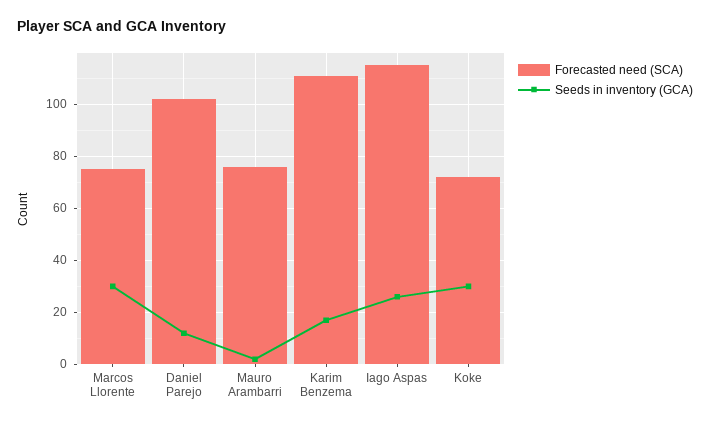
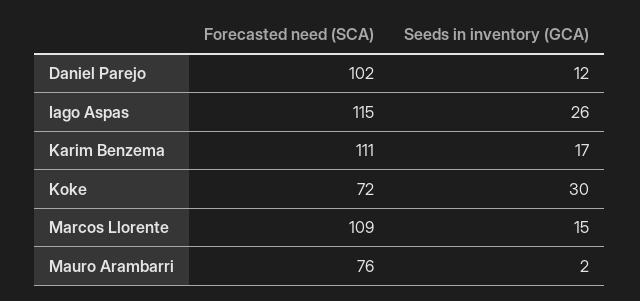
Forecasted need (SCA), Marcos Llorente: 75 -> 109
Seeds in inventory (GCA), Marcos Llorente: 30 -> 15

